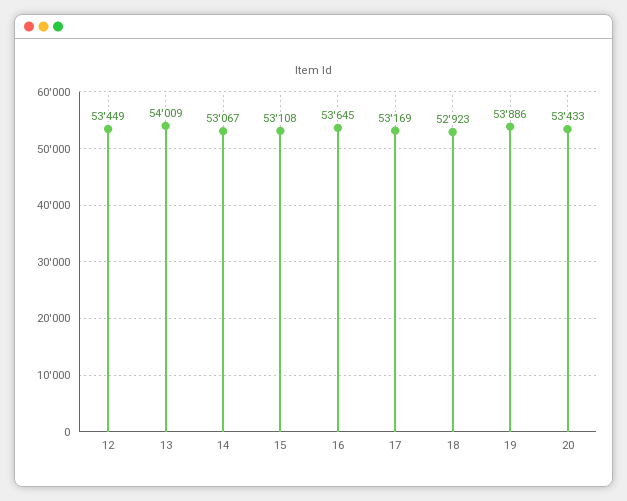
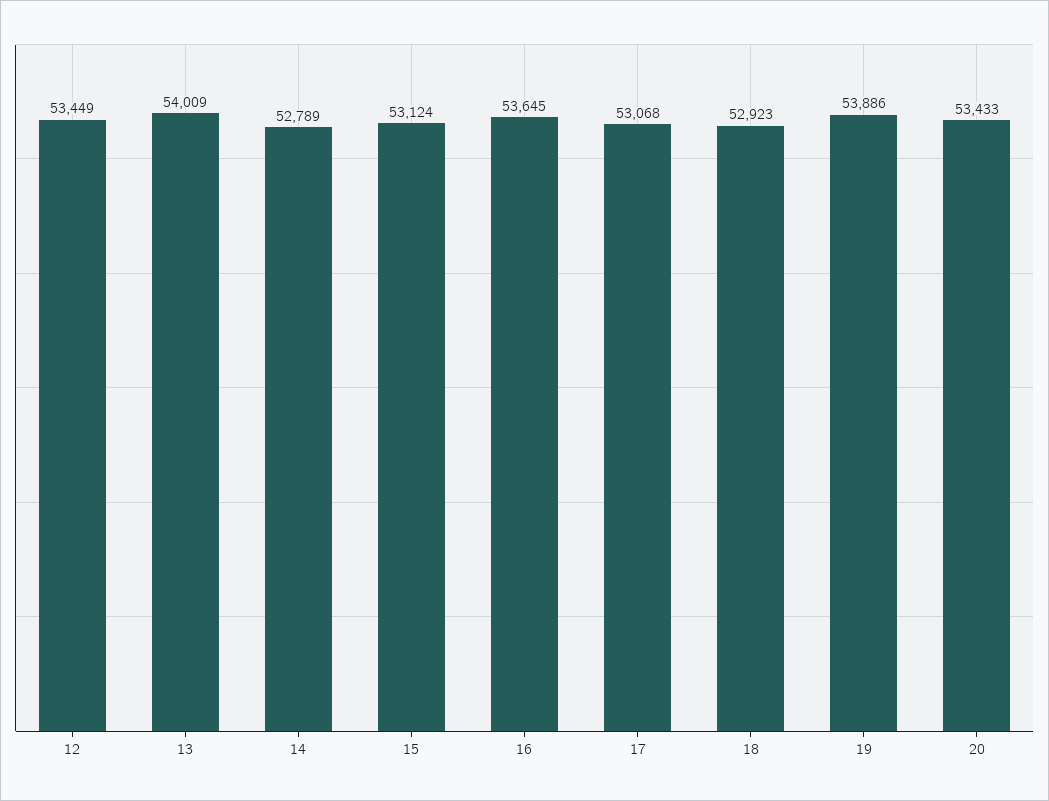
14: 53067 -> 52789
15: 53108 -> 53124
17: 53169 -> 53068

